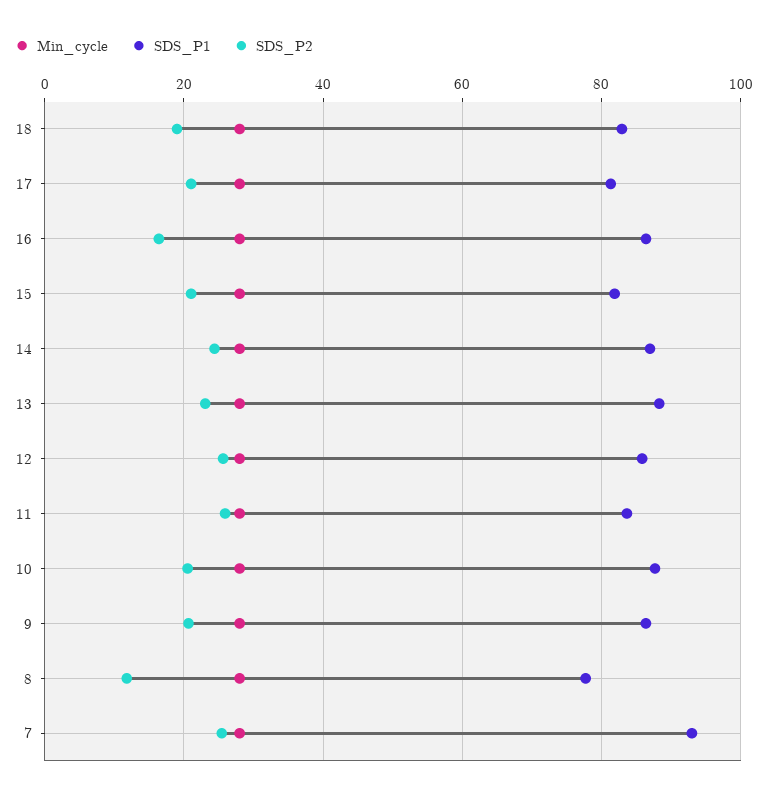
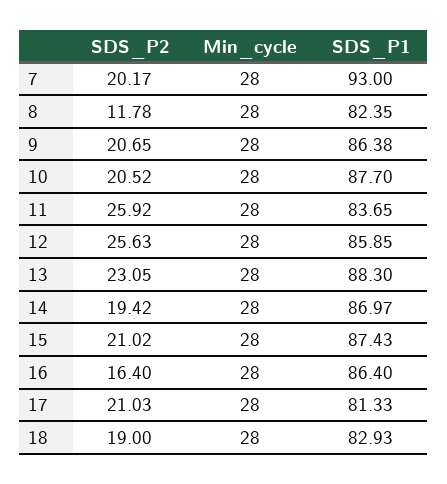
SDS_P1, 15: 82 -> 87.43
SDS_P2, 14: 24 -> 19.42
SDS_P1, 8: 78 -> 82.35
SDS_P2, 7: 26 -> 20.17

